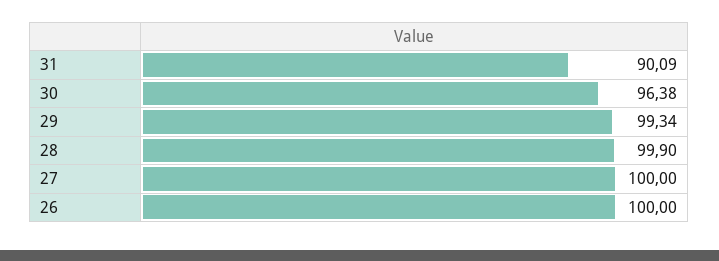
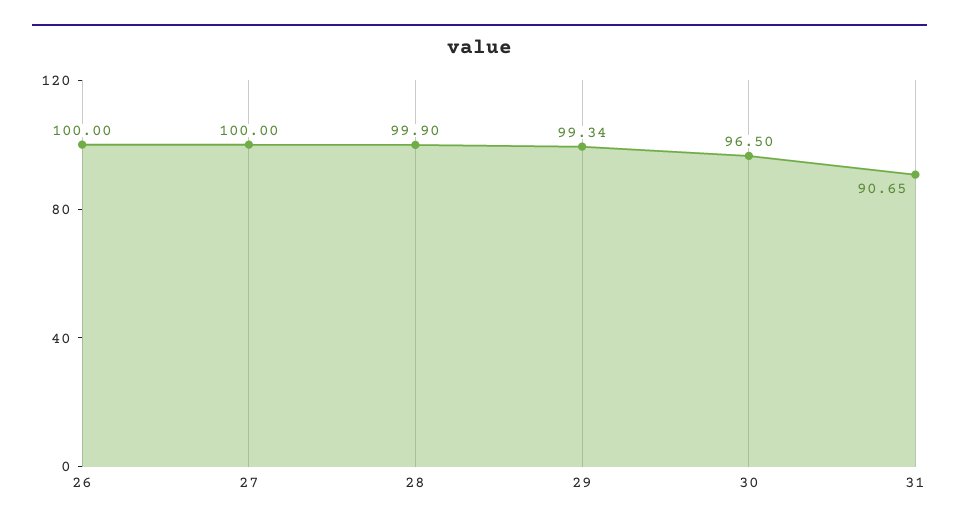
31: 90.09 -> 90.65
30: 96.38 -> 96.5

